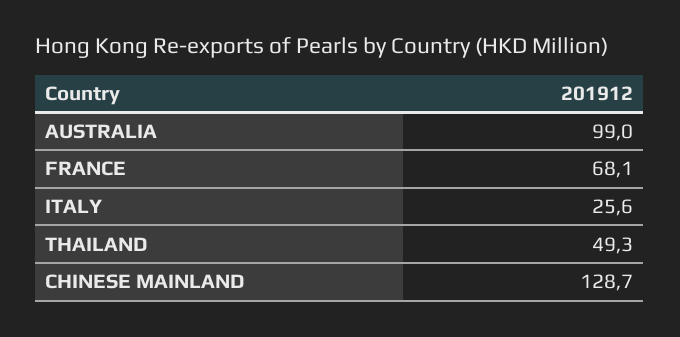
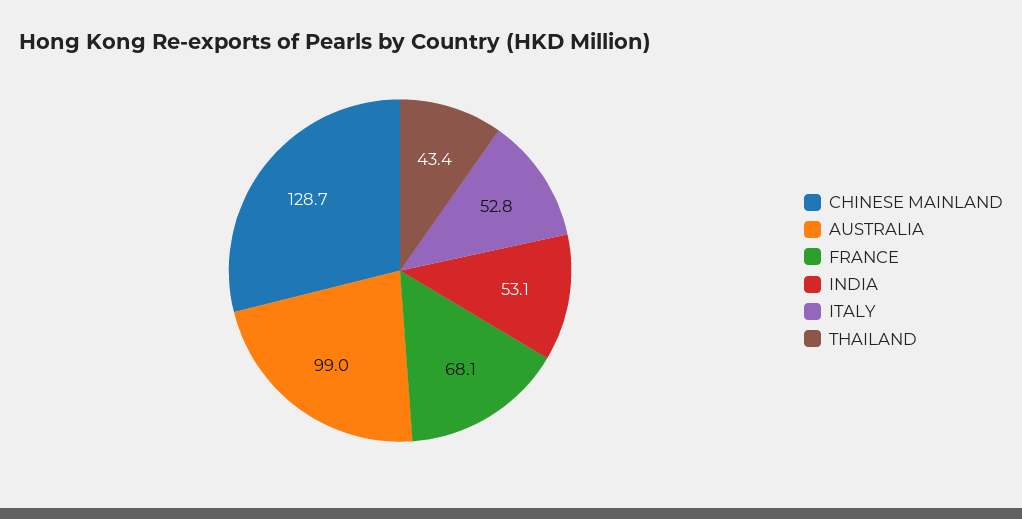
ITALY: 25.6 -> 52.8
THAILAND: 49.3 -> 43.4
INDIA: none -> 53.1

